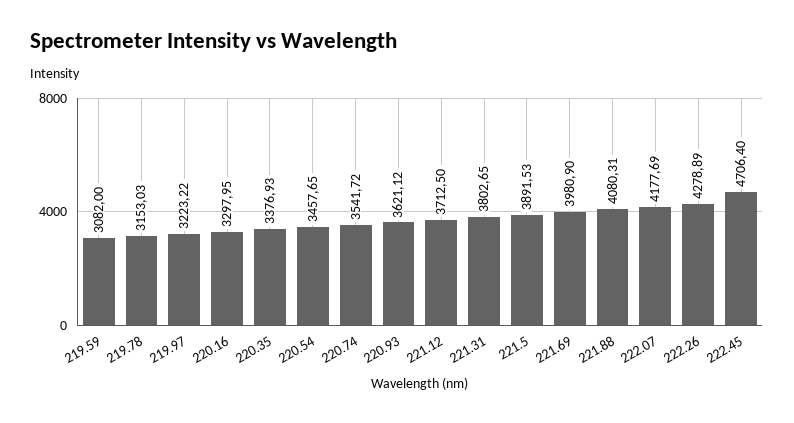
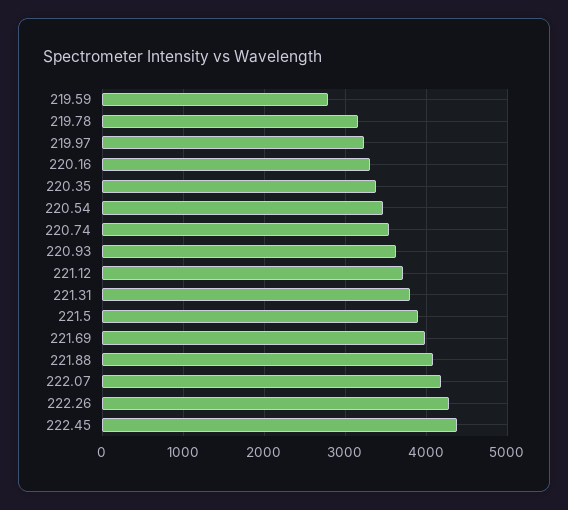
219.59: 3082 -> 2800
222.45: 4706.4 -> 4400

